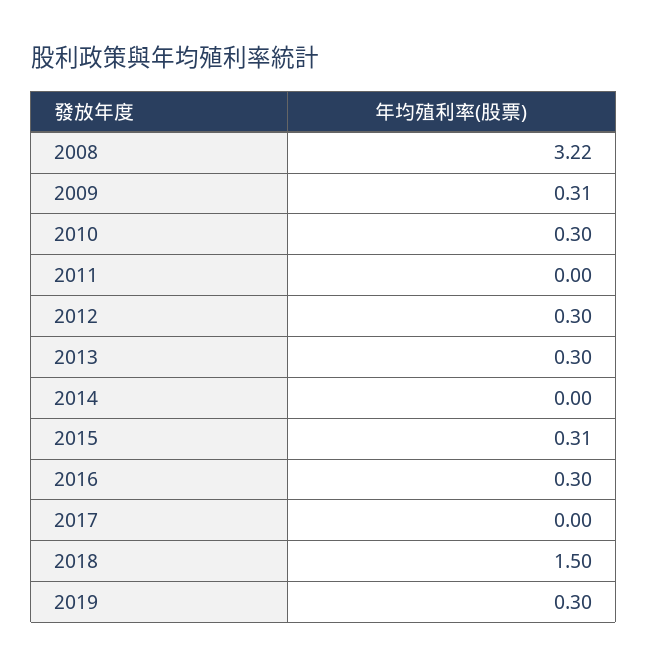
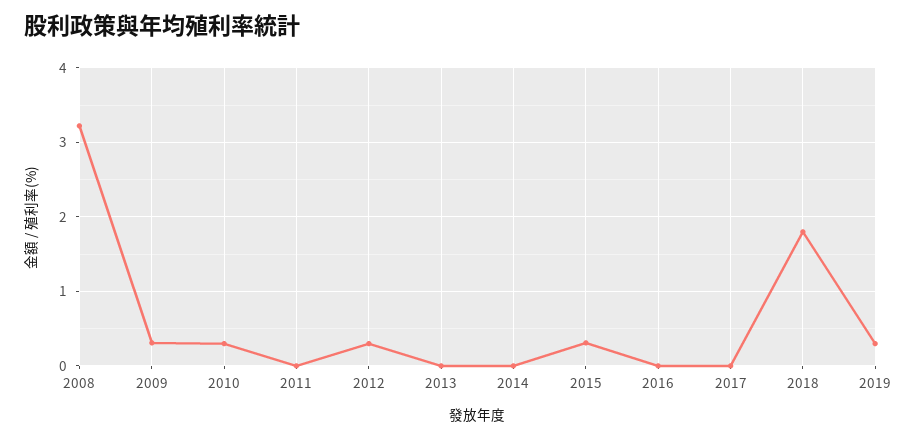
2013: 0.3 -> 0
2016: 0.3 -> 0
2018: 1.5 -> 1.8

